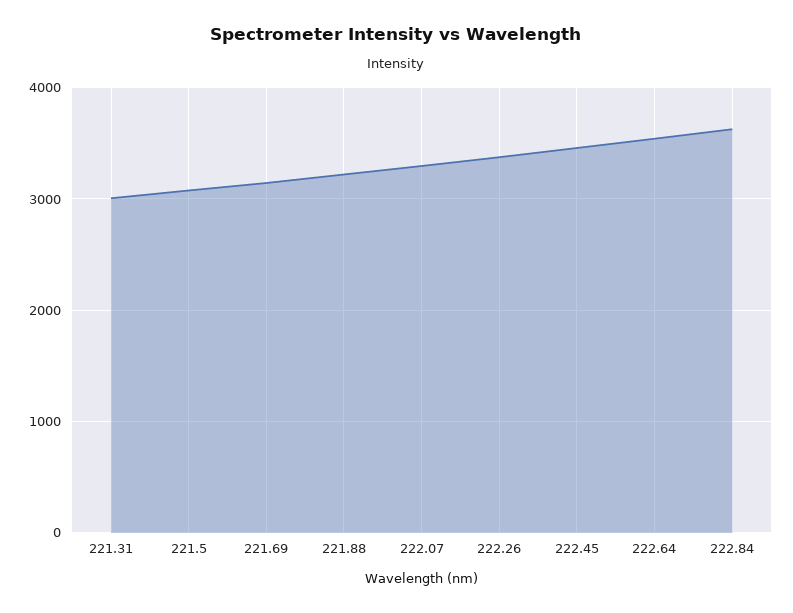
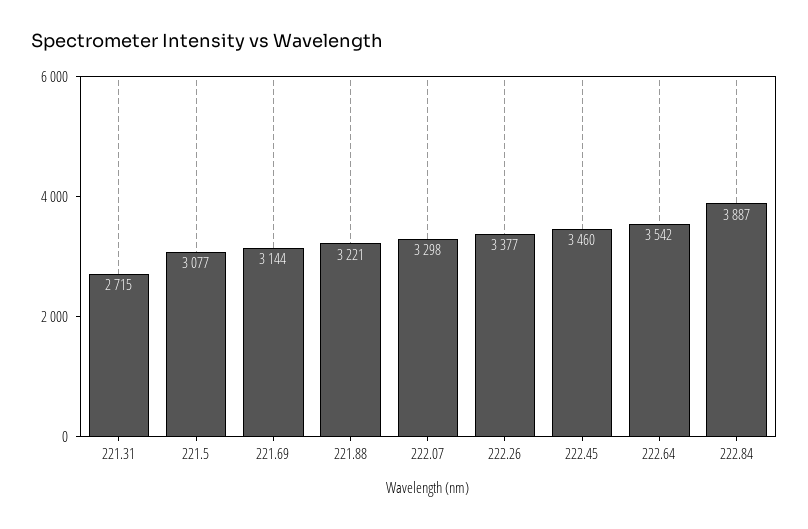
221.31: 3000 -> 2715
222.84: 3600 -> 3887

